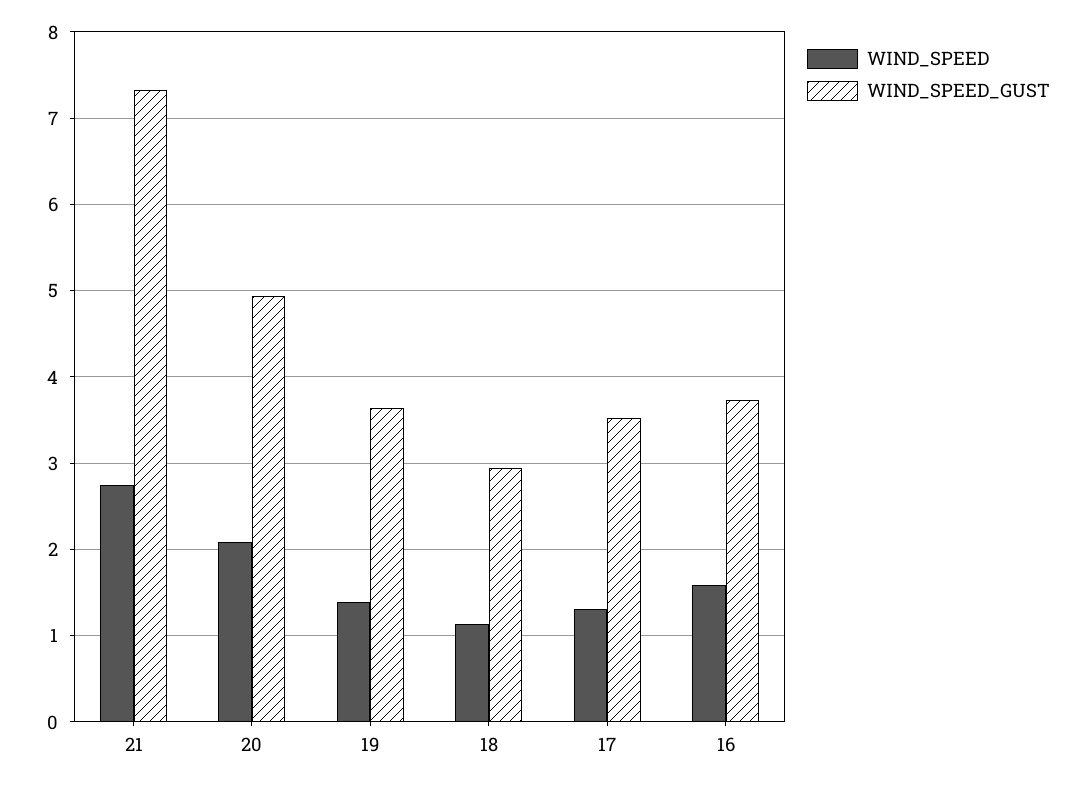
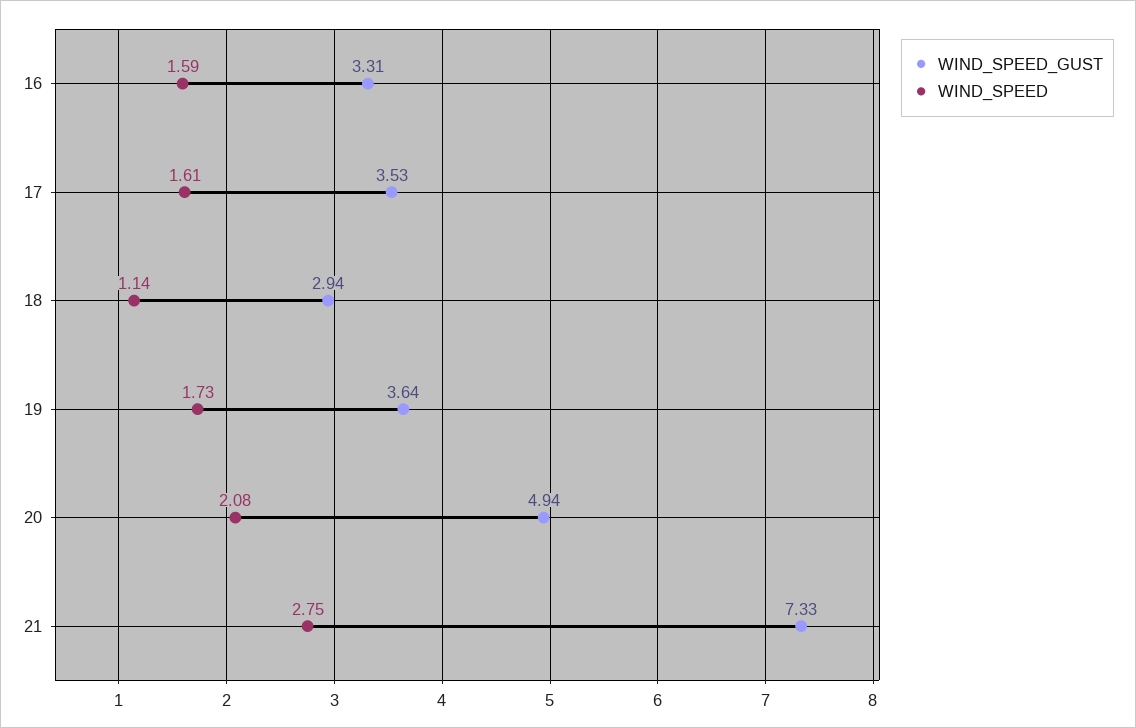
WIND_SPEED, 19: 1.4 -> 1.73
WIND_SPEED, 17: 1.3 -> 1.61
WIND_SPEED_GUST, 16: 3.7 -> 3.31

